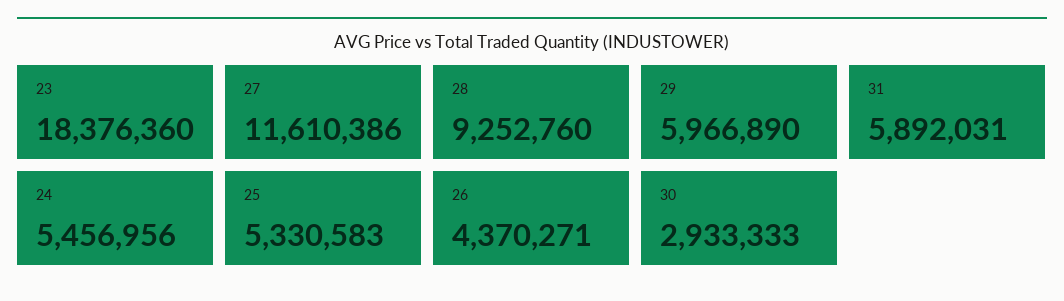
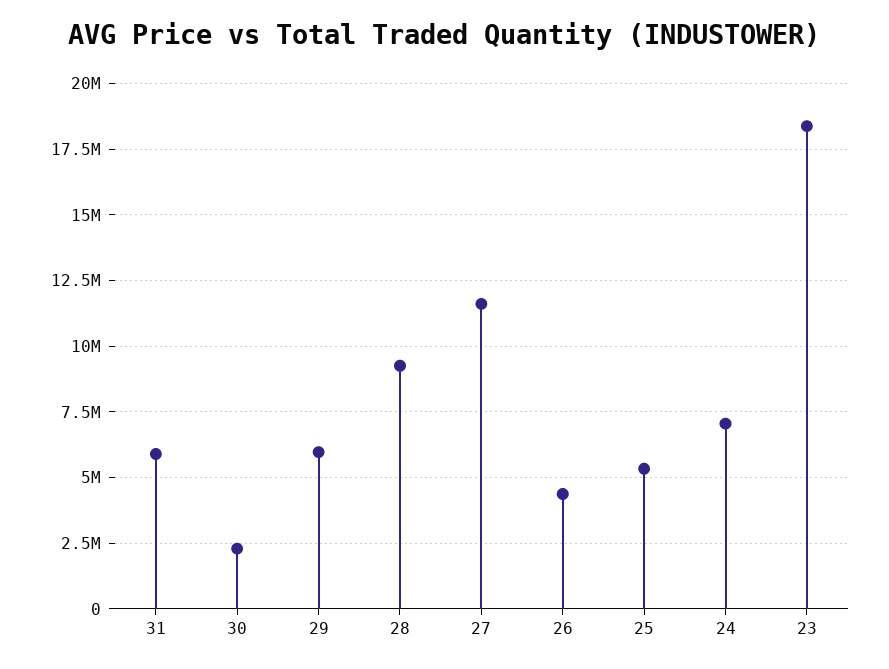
24: 5456956 -> 7000000
30: 2933333 -> 2250000

